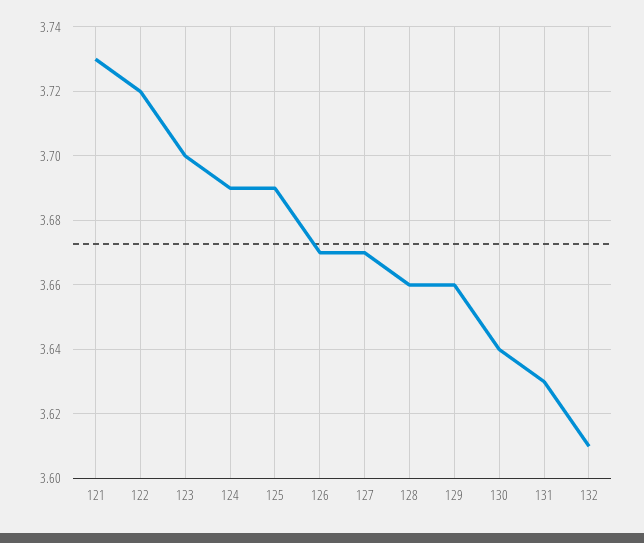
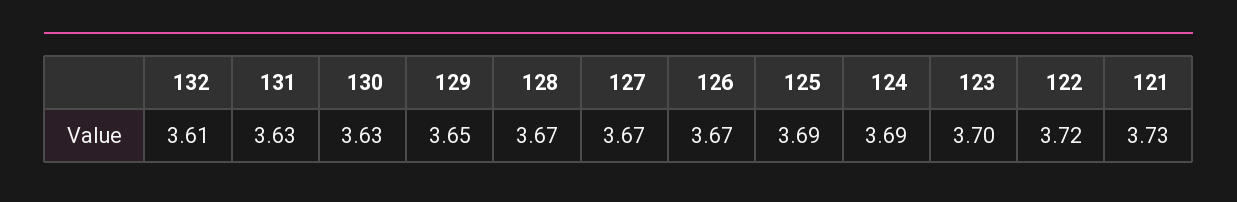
128: 3.66 -> 3.67
129: 3.66 -> 3.65
130: 3.64 -> 3.63

